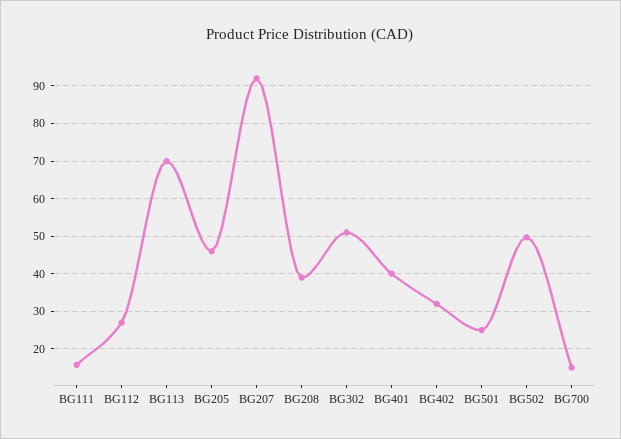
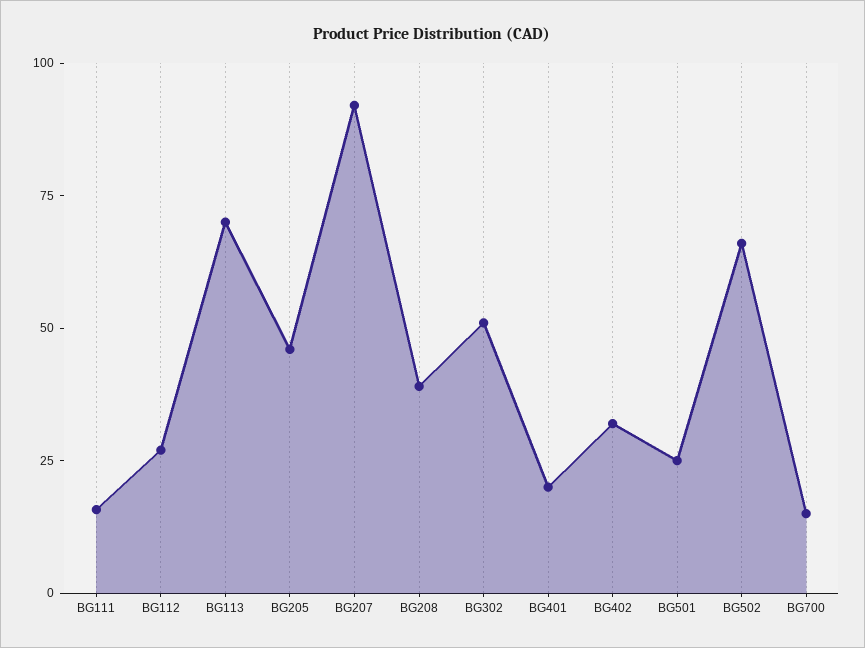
BG401: 40 -> 20
BG502: 50 -> 65

